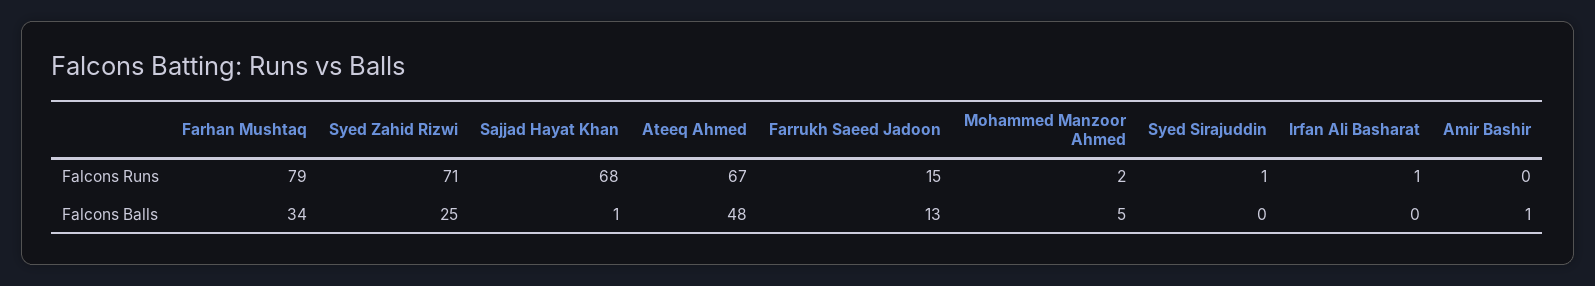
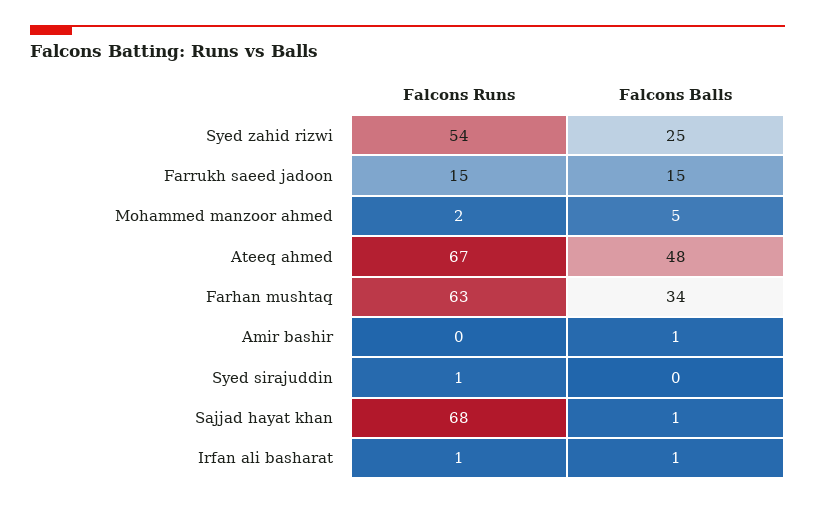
Farhan Mushtaq, Falcons Runs: 79 -> 63
Syed Zahid Rizwi, Falcons Runs: 71 -> 54
Farrukh Saeed Jadoon, Falcons Balls: 13 -> 15
Irfan Ali Basharat, Falcons Balls: 0 -> 1

